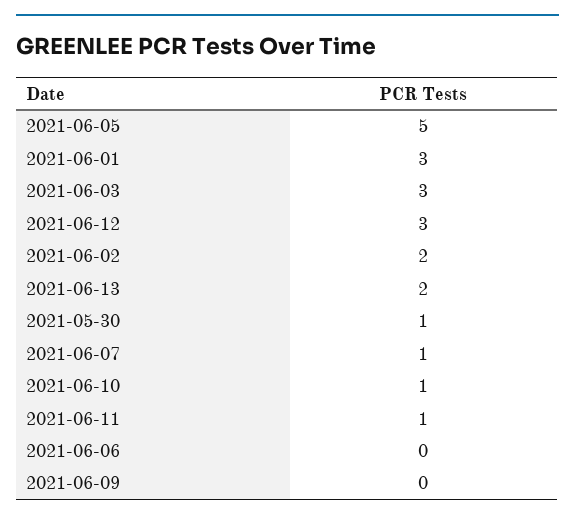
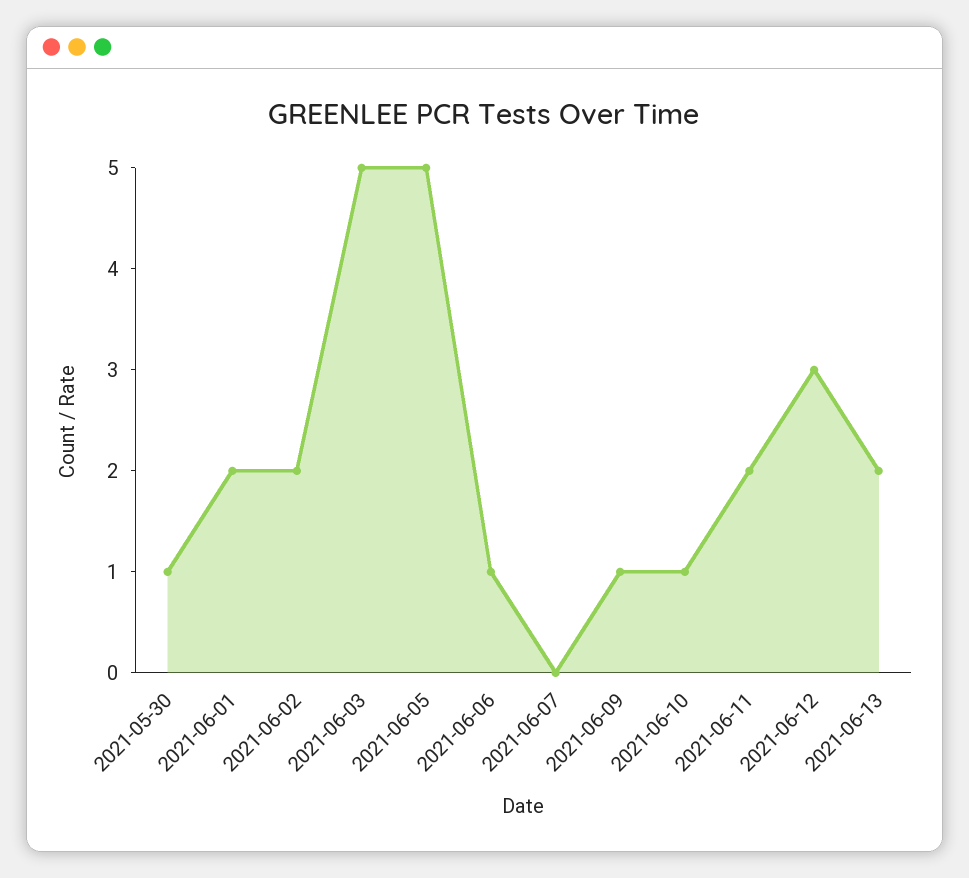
2021-06-01: 3 -> 2
2021-06-03: 3 -> 5
2021-06-07: 1 -> 0
2021-06-11: 1 -> 2
2021-06-06: 0 -> 1
2021-06-09: 0 -> 1

